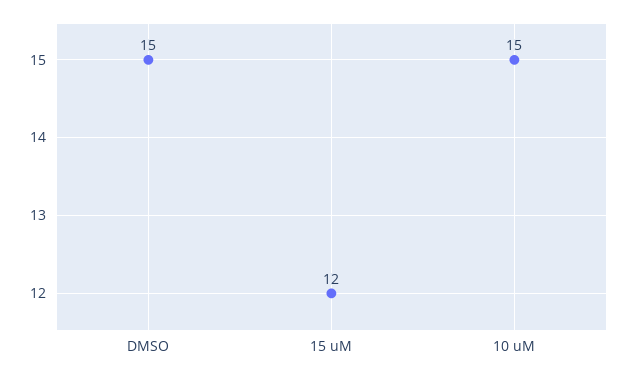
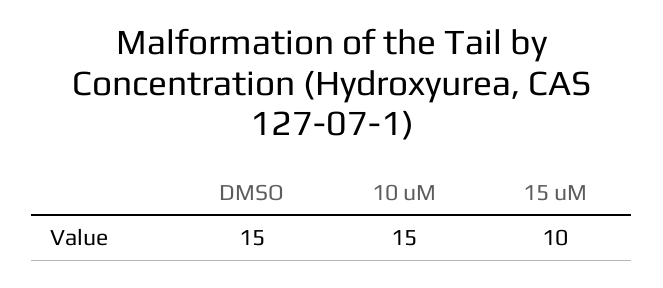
15 uM: 12 -> 10

